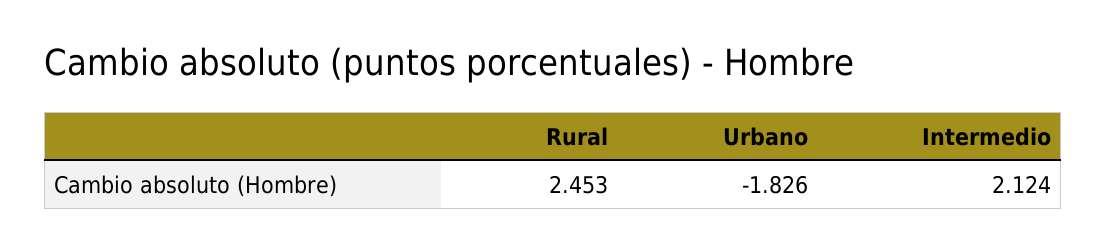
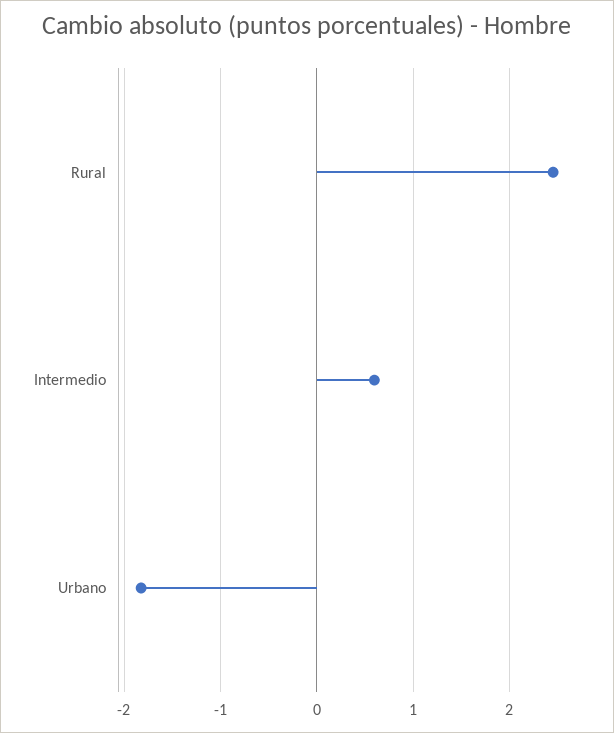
Intermedio: 2.124 -> 0.6

